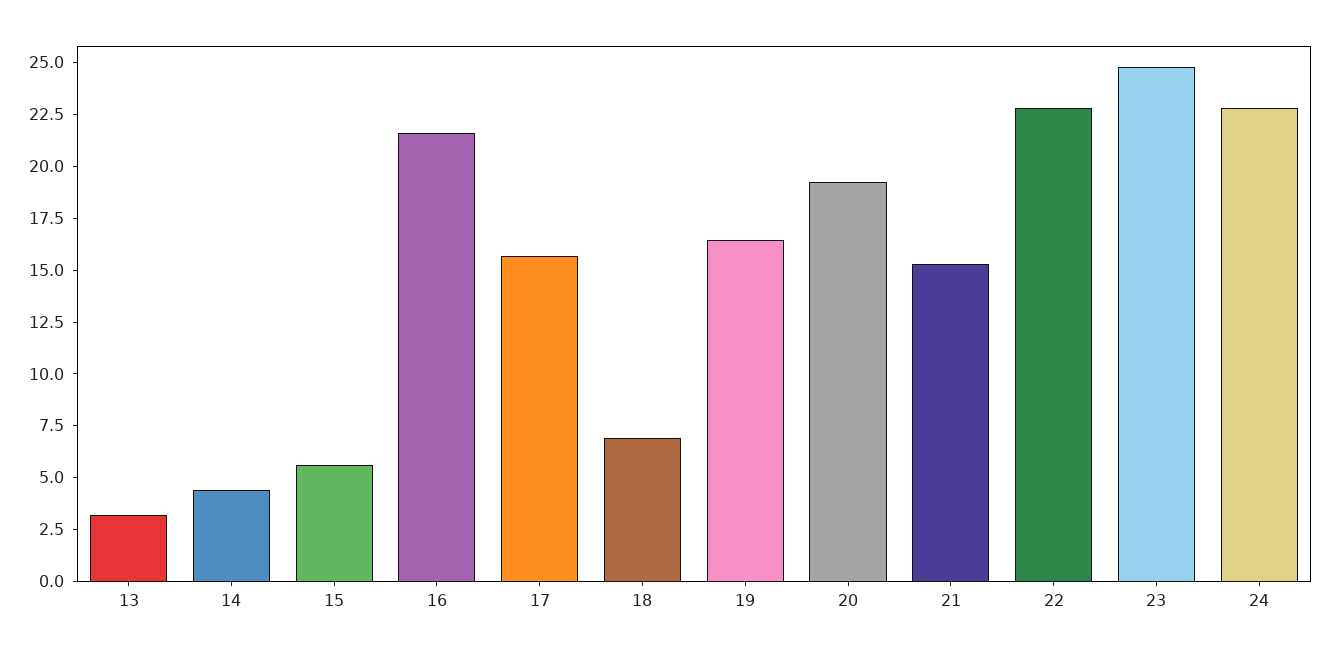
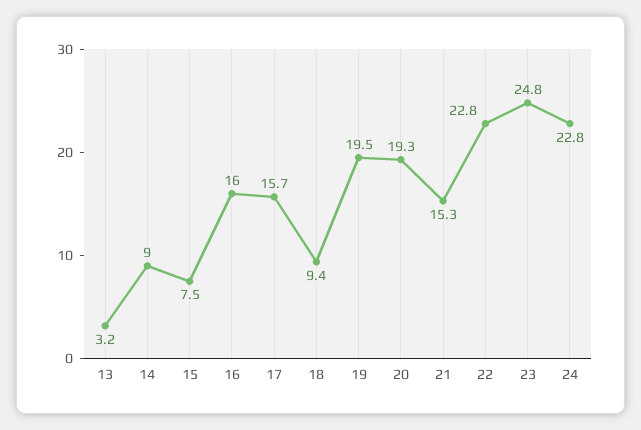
14: 4.5 -> 9
15: 5.5 -> 7.5
16: 21.5 -> 16
18: 7 -> 9.4
19: 16.5 -> 19.5

